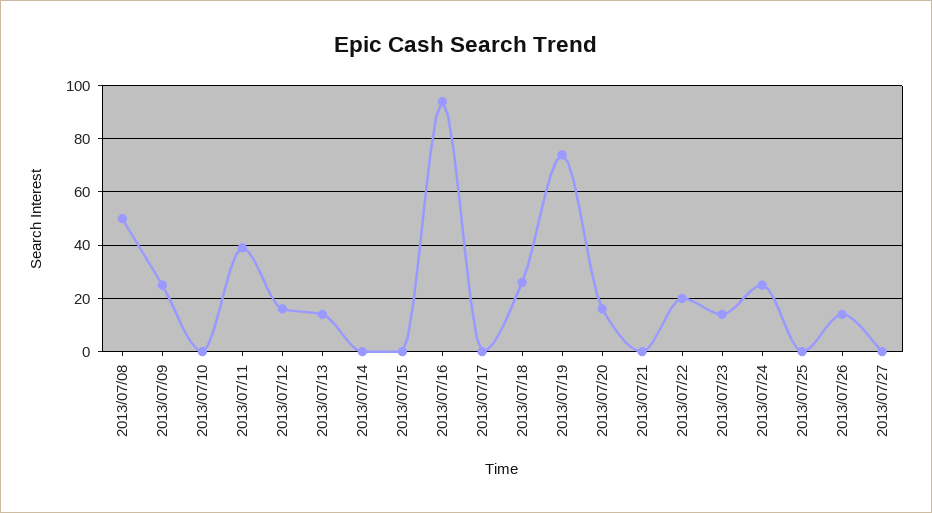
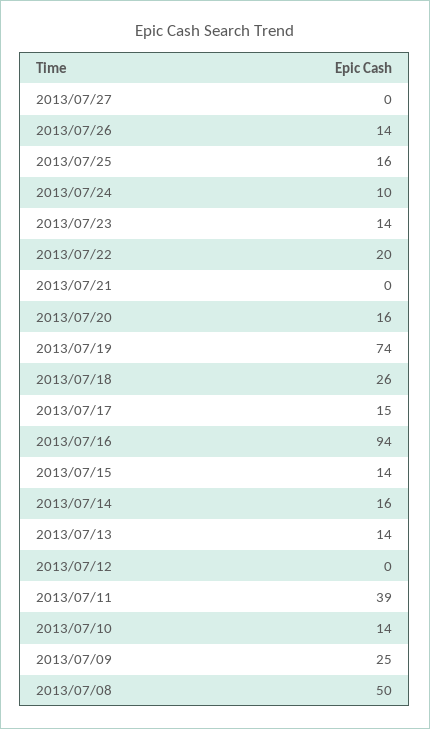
2013/07/10: 0 -> 14
2013/07/12: 15 -> 0
2013/07/14: 0 -> 16
2013/07/15: 0 -> 14
2013/07/17: 0 -> 15
2013/07/24: 25 -> 10
2013/07/25: 0 -> 16

